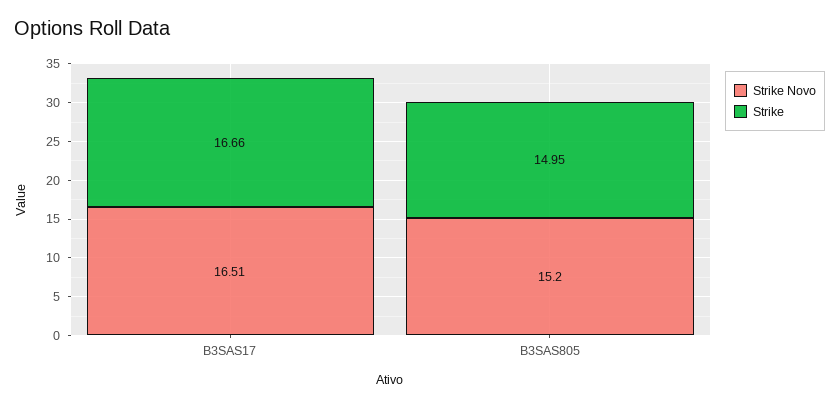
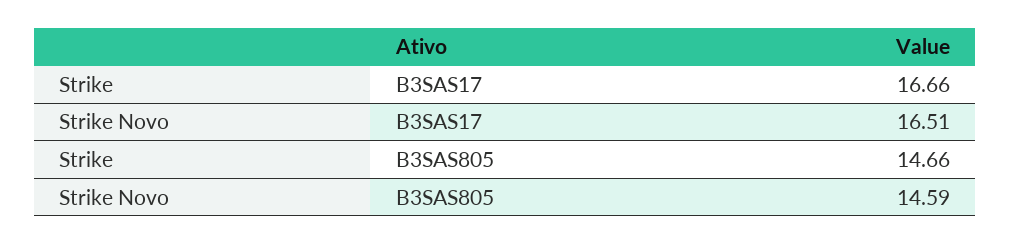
Strike Novo, B3SAS805: 15.2 -> 14.59
Strike, B3SAS805: 14.95 -> 14.66

